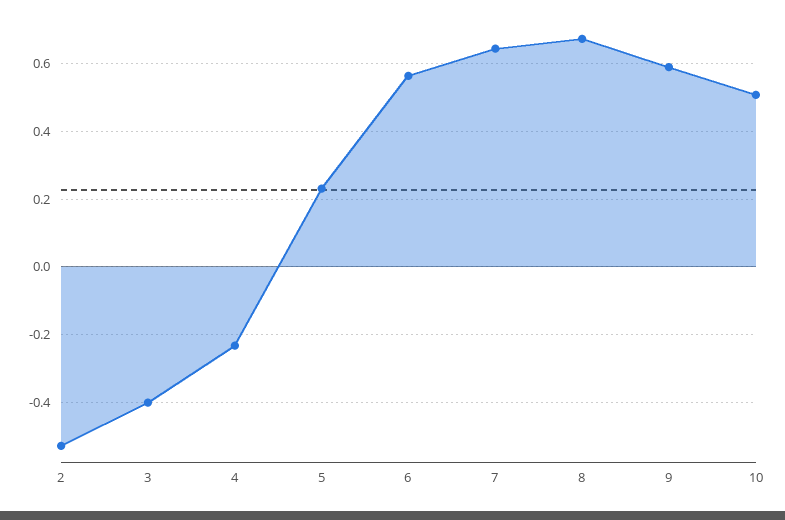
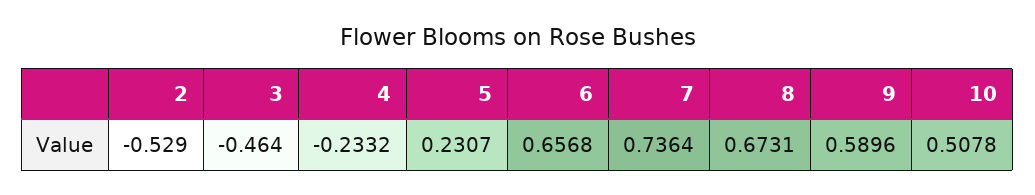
3: -0.4 -> -0.464
6: 0.56 -> 0.6568
7: 0.64 -> 0.7364

